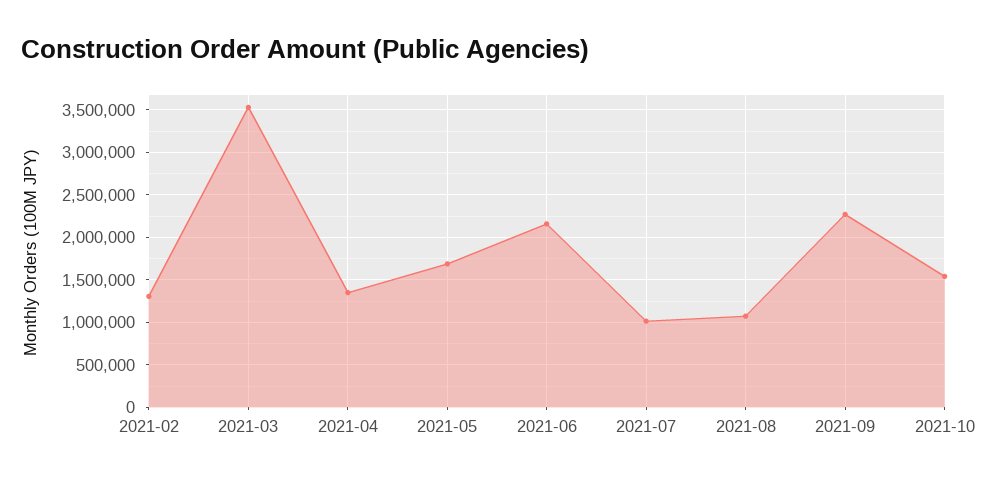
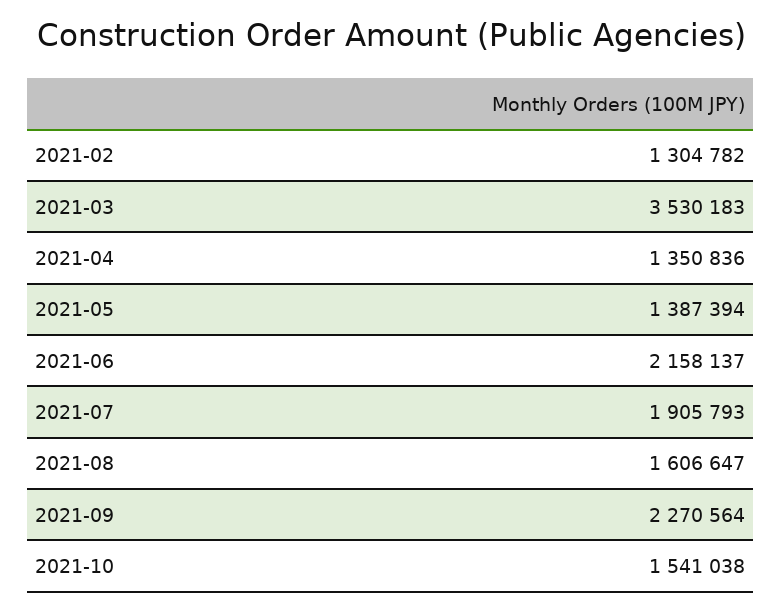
2021-05: 1700000 -> 1387394
2021-07: 1000000 -> 1905793
2021-08: 1100000 -> 1606647

